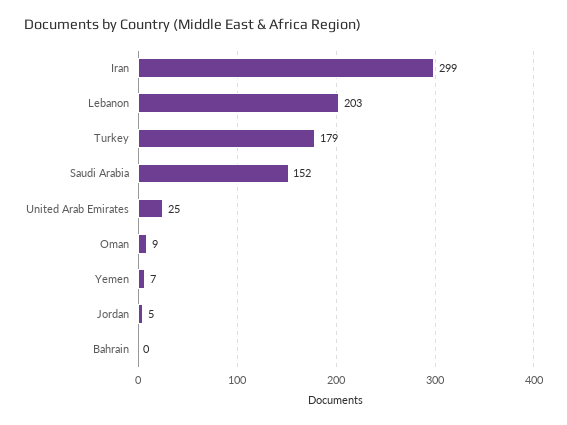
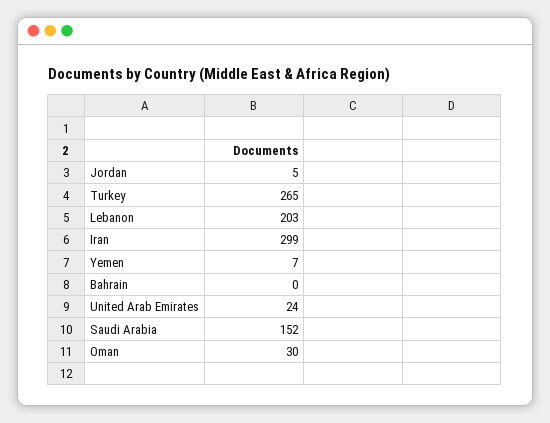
Turkey: 179 -> 265
United Arab Emirates: 25 -> 24
Oman: 9 -> 30

